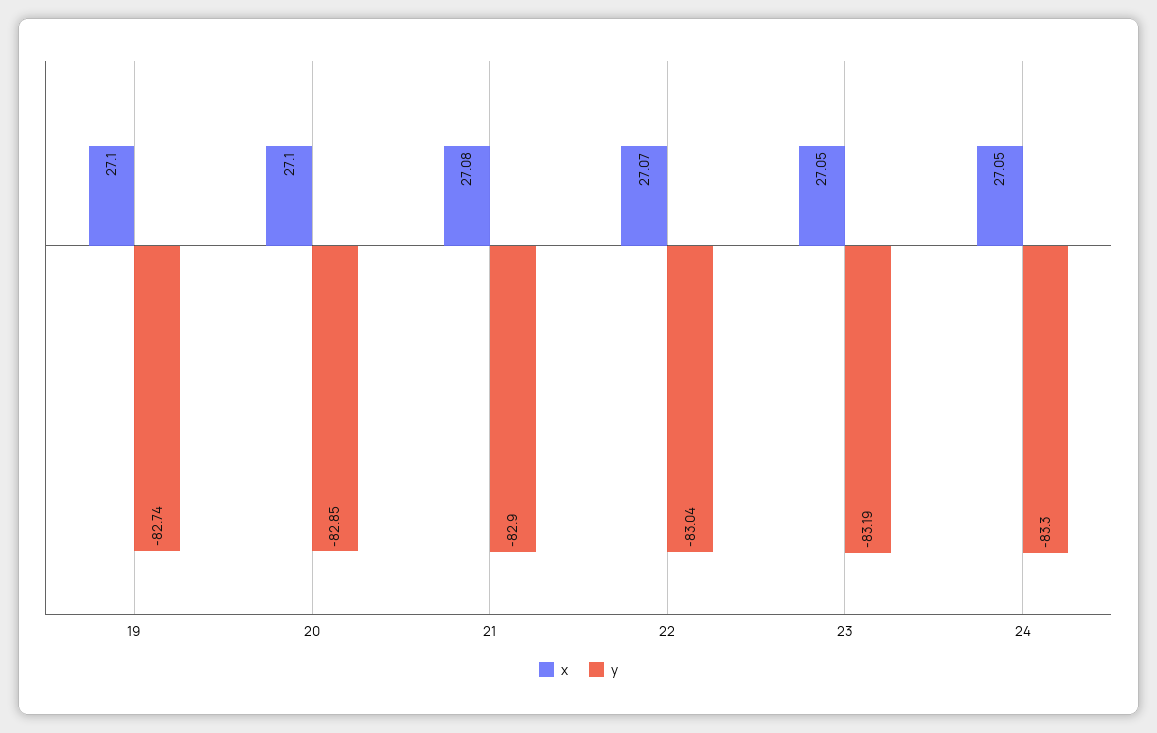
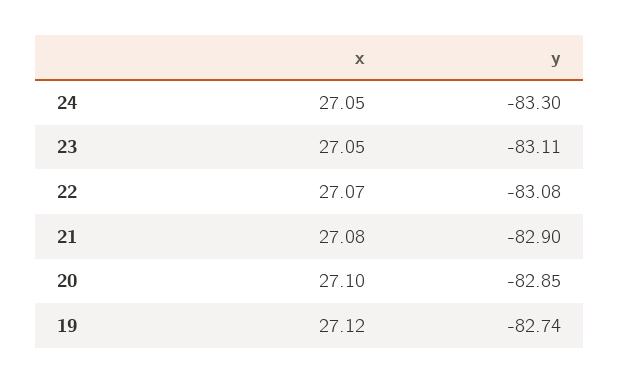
x, 19: 27.1 -> 27.12
y, 22: -83.04 -> -83.08
y, 23: -83.19 -> -83.11

